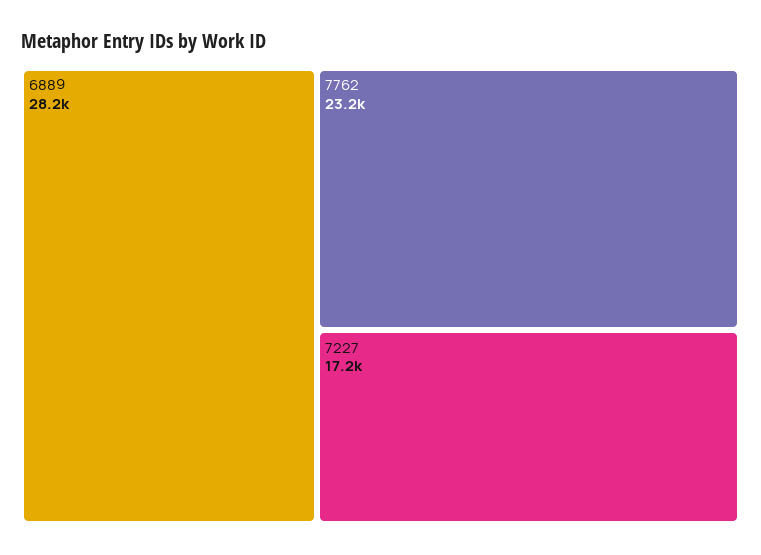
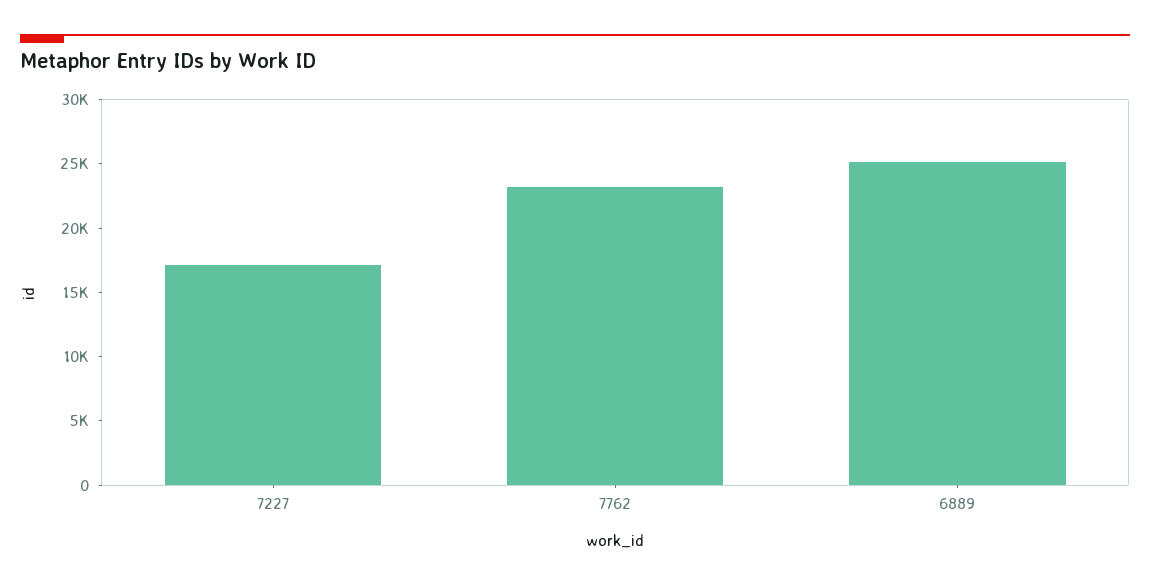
6889: 28200 -> 25000

